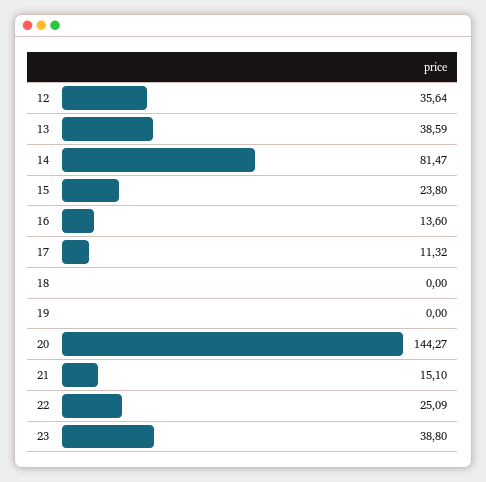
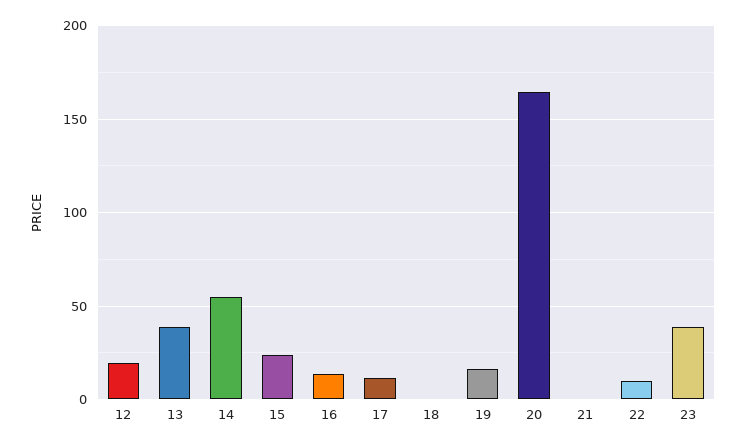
12: 35.64 -> 20
14: 81.47 -> 55
19: 0 -> 15
20: 144.27 -> 165
21: 15.1 -> 0
22: 25.09 -> 10

